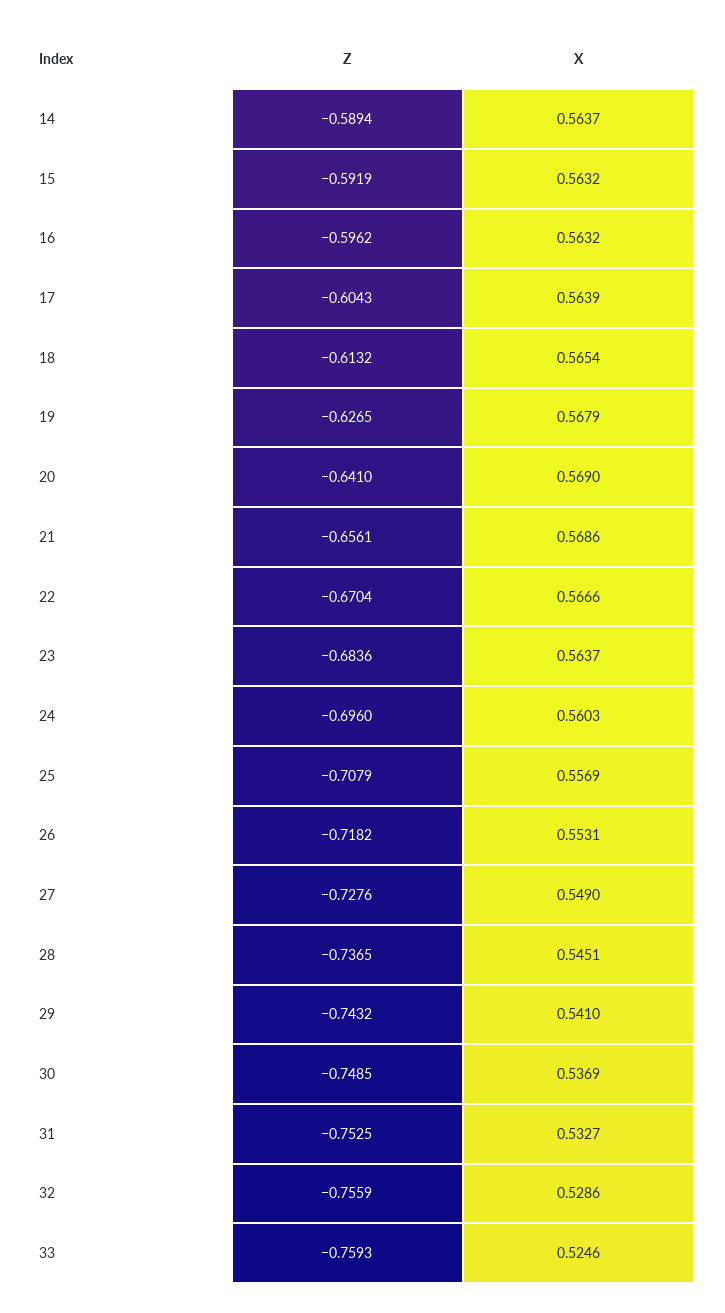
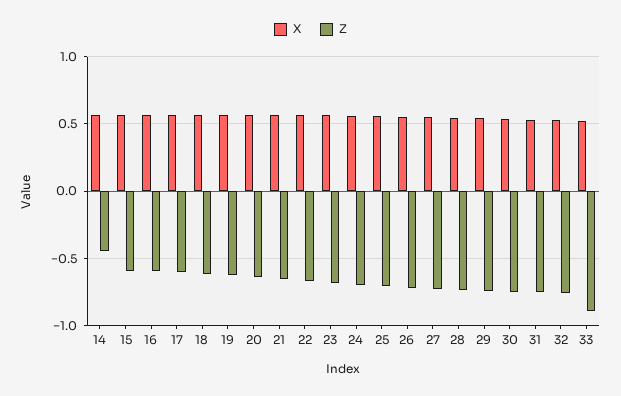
Z, 14: -0.5894 -> -0.45
Z, 33: -0.7593 -> -0.9

